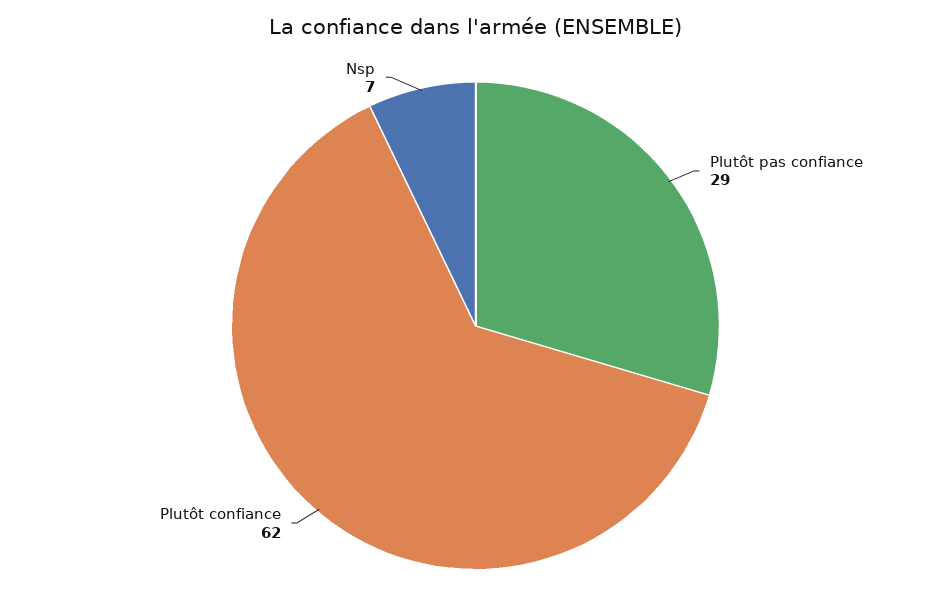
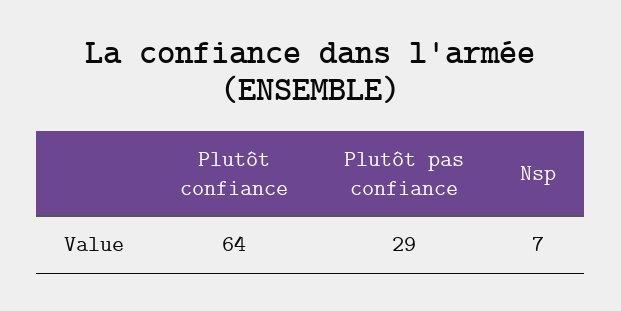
Plutôt confiance: 62 -> 64

